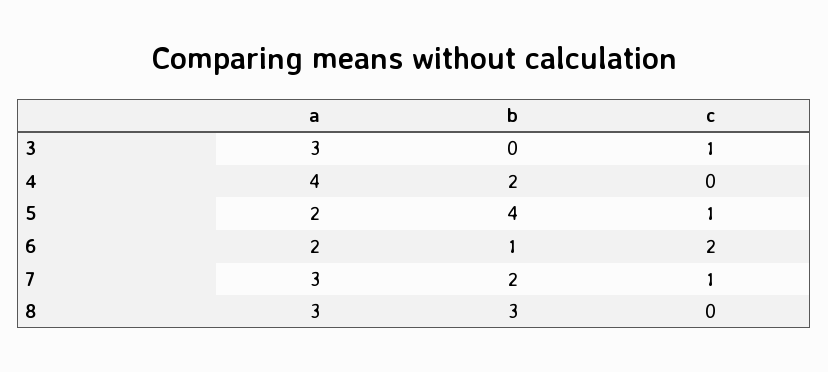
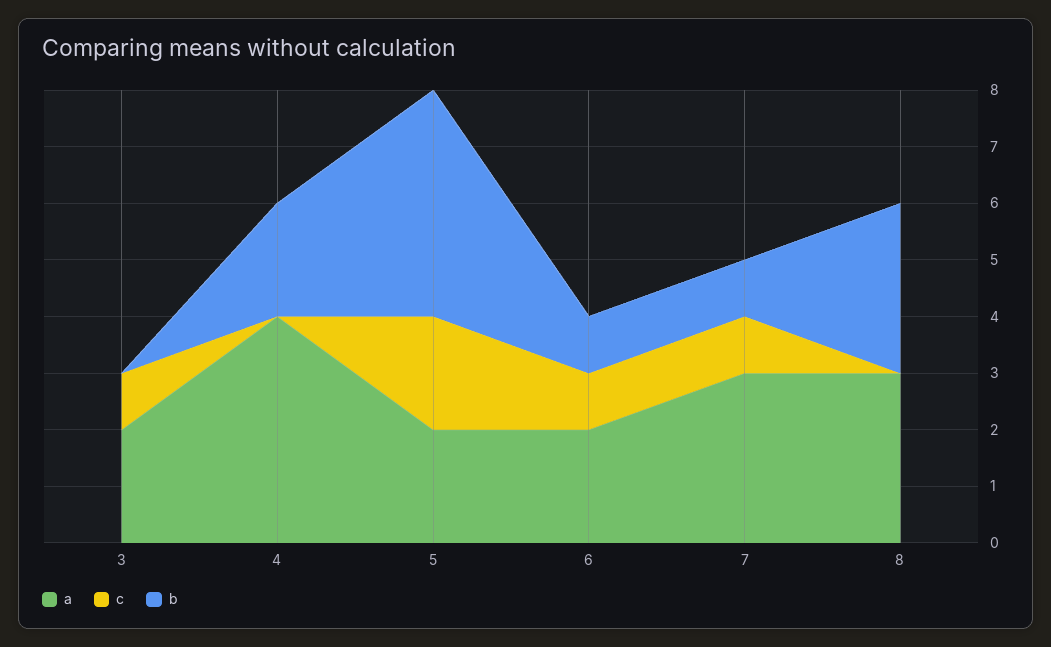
a, 3: 3 -> 2
c, 5: 1 -> 2
c, 6: 2 -> 1
b, 7: 2 -> 1

